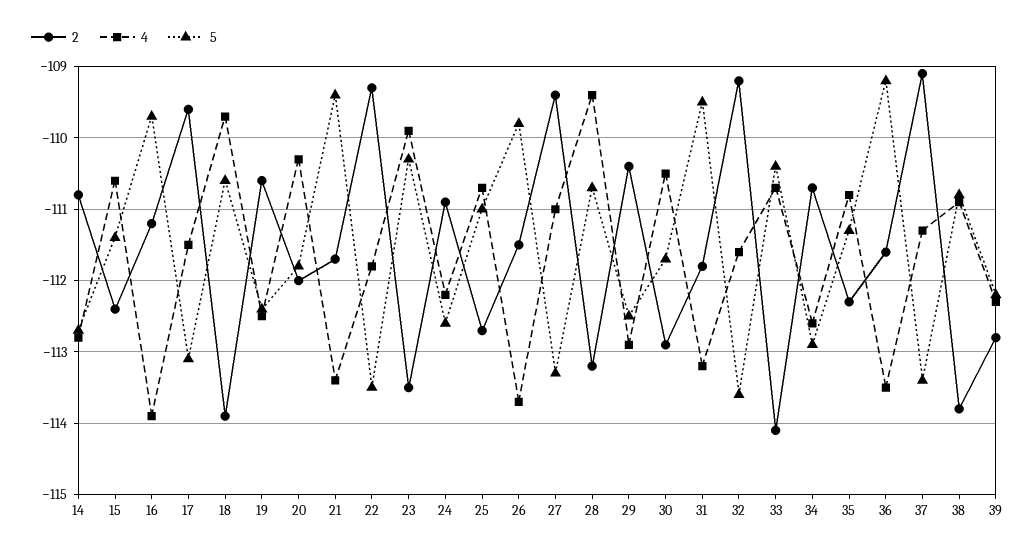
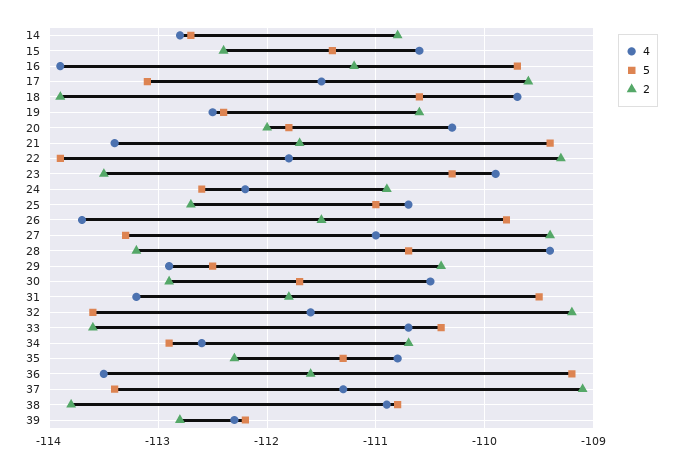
5, 22: -113.5 -> -113.9
2, 33: -114.1 -> -113.6

